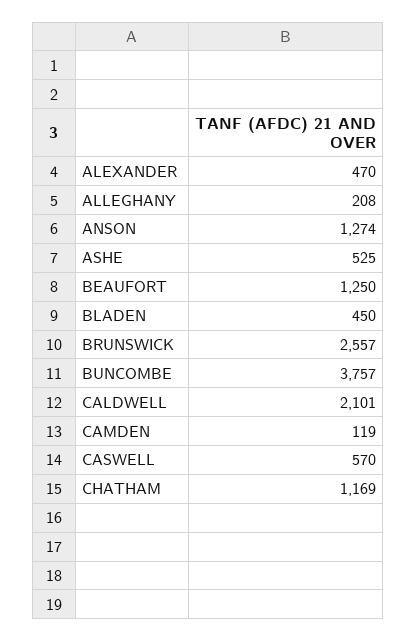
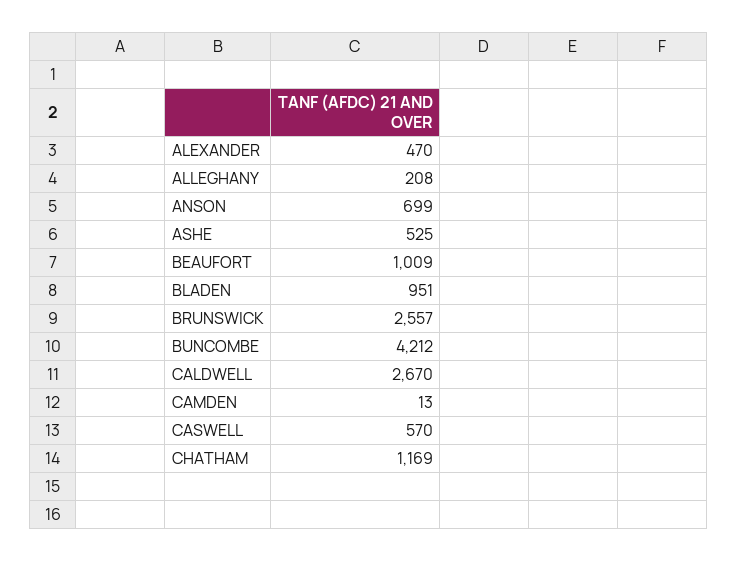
ANSON: 1274 -> 699
BEAUFORT: 1250 -> 1009
BLADEN: 450 -> 951
BUNCOMBE: 3757 -> 4212
CALDWELL: 2101 -> 2670
CAMDEN: 119 -> 13

